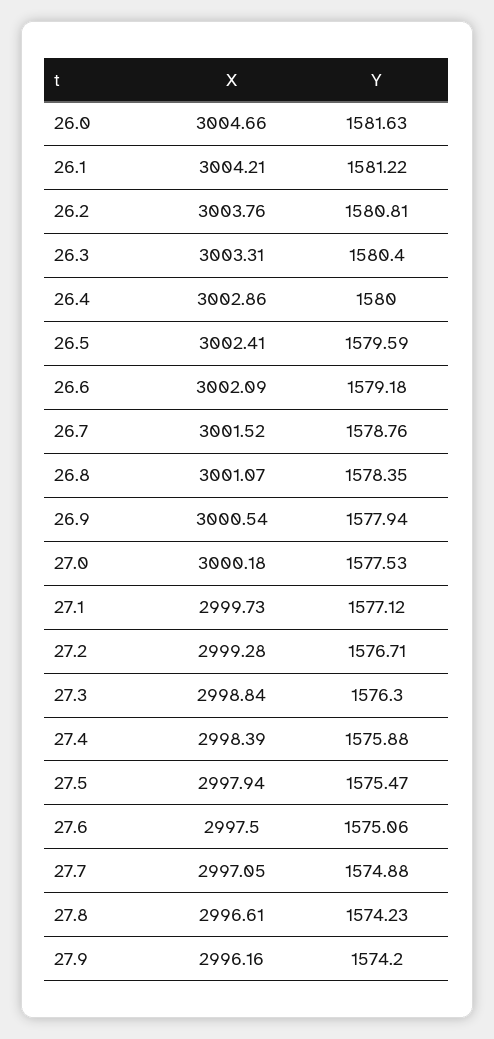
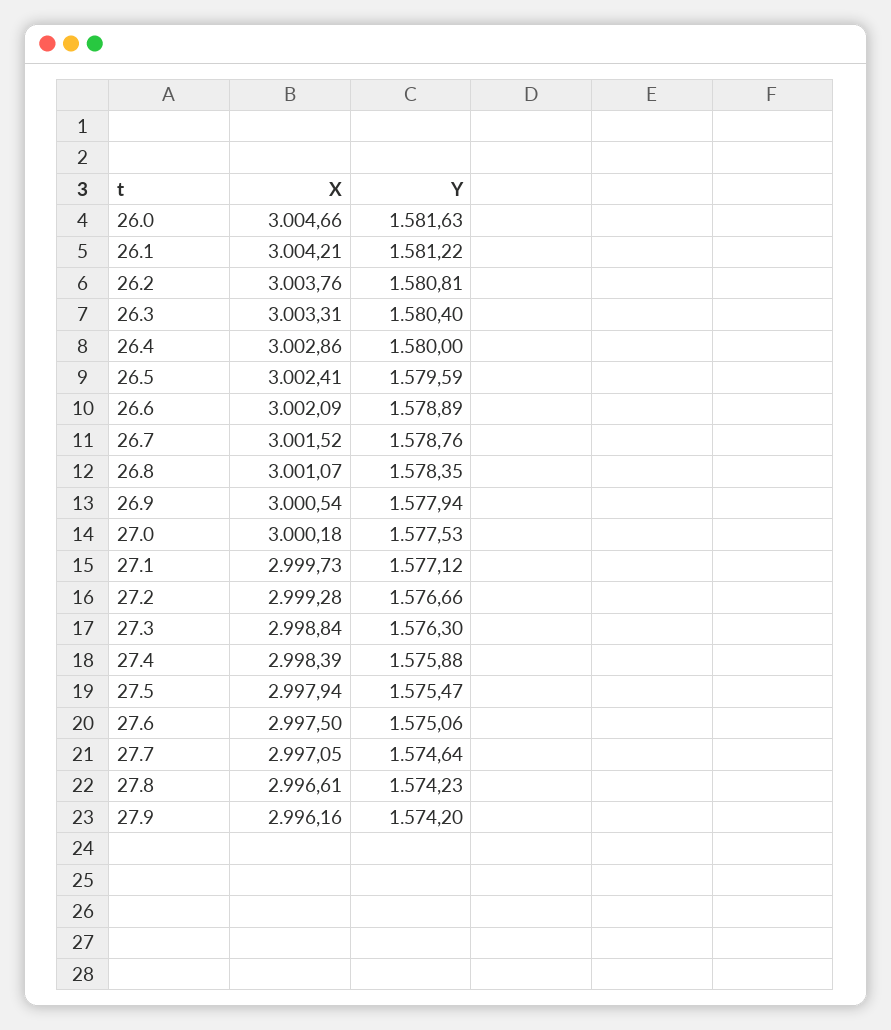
Y, 26.6: 1579.18 -> 1578.89
Y, 27.2: 1576.71 -> 1576.66
Y, 27.7: 1574.88 -> 1574.64

